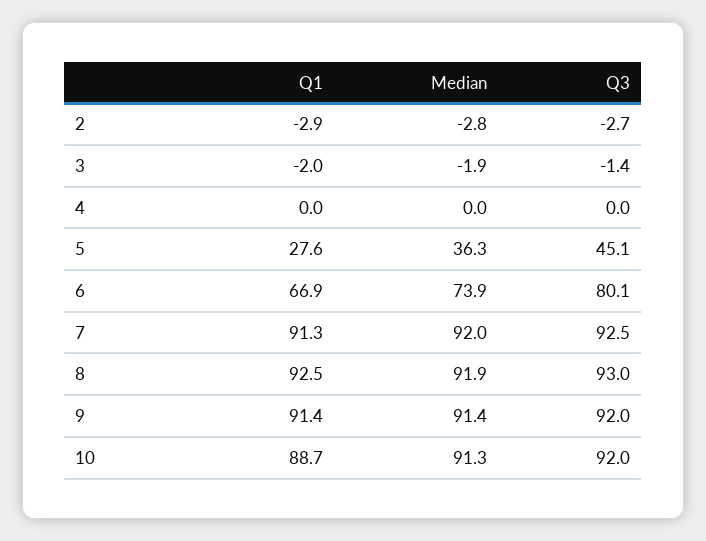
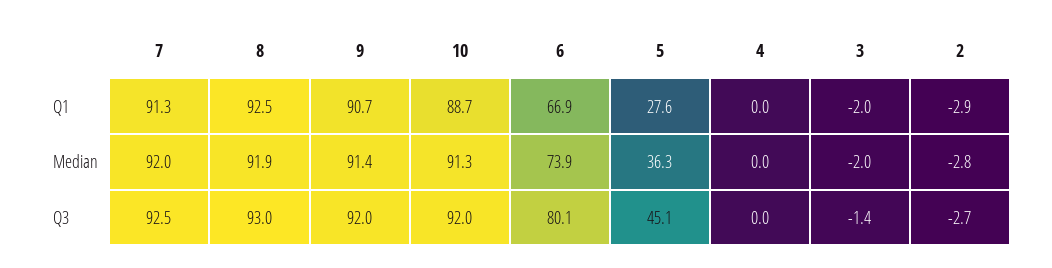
Median, 3: -1.9 -> -2
Q1, 9: 91.4 -> 90.7

